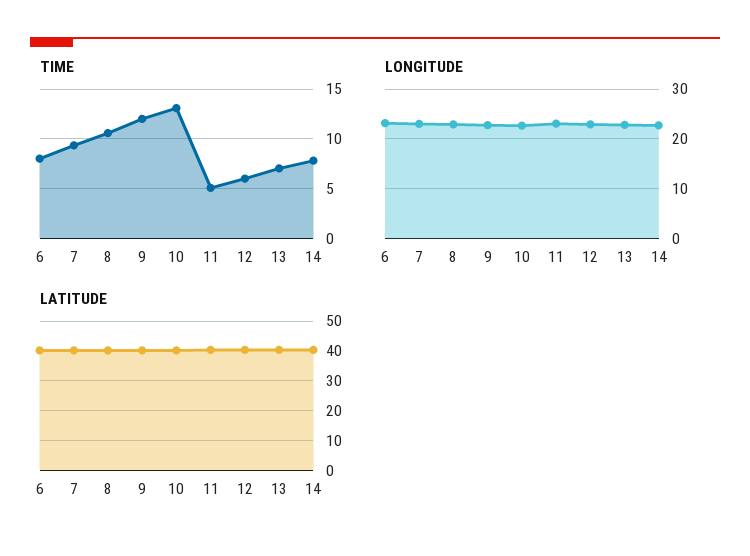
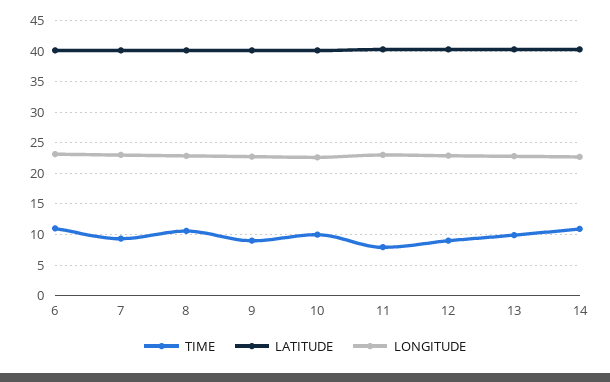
TIME, 6: 8 -> 11
TIME, 9: 12 -> 9
TIME, 10: 13 -> 10
TIME, 11: 5 -> 8
TIME, 12: 6 -> 9
TIME, 13: 7 -> 10
TIME, 14: 8 -> 11

